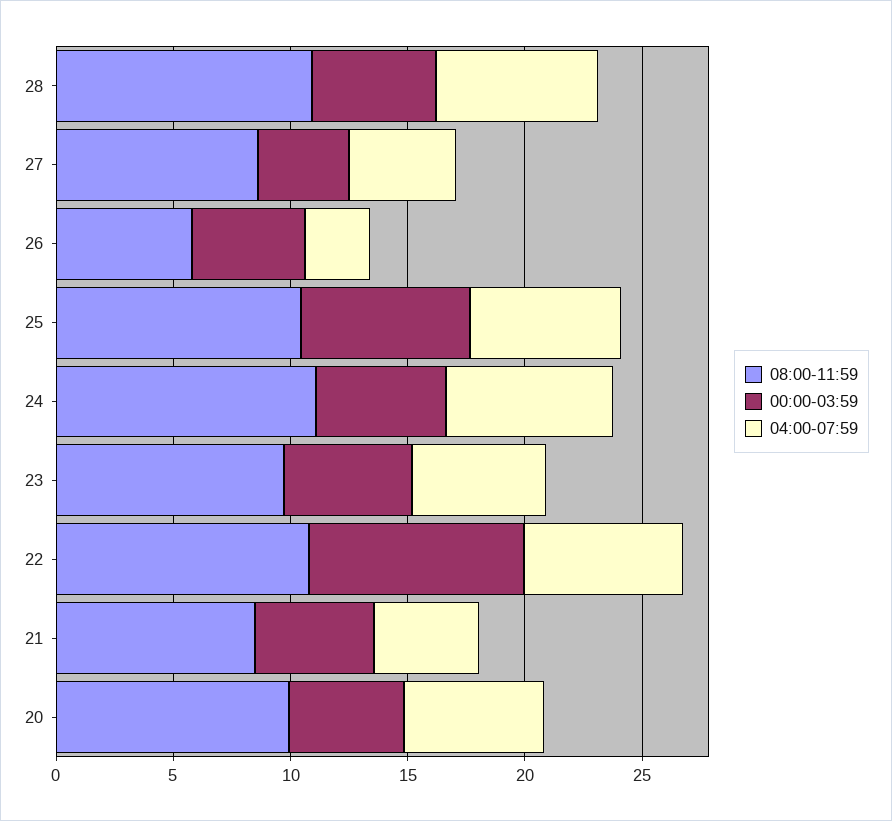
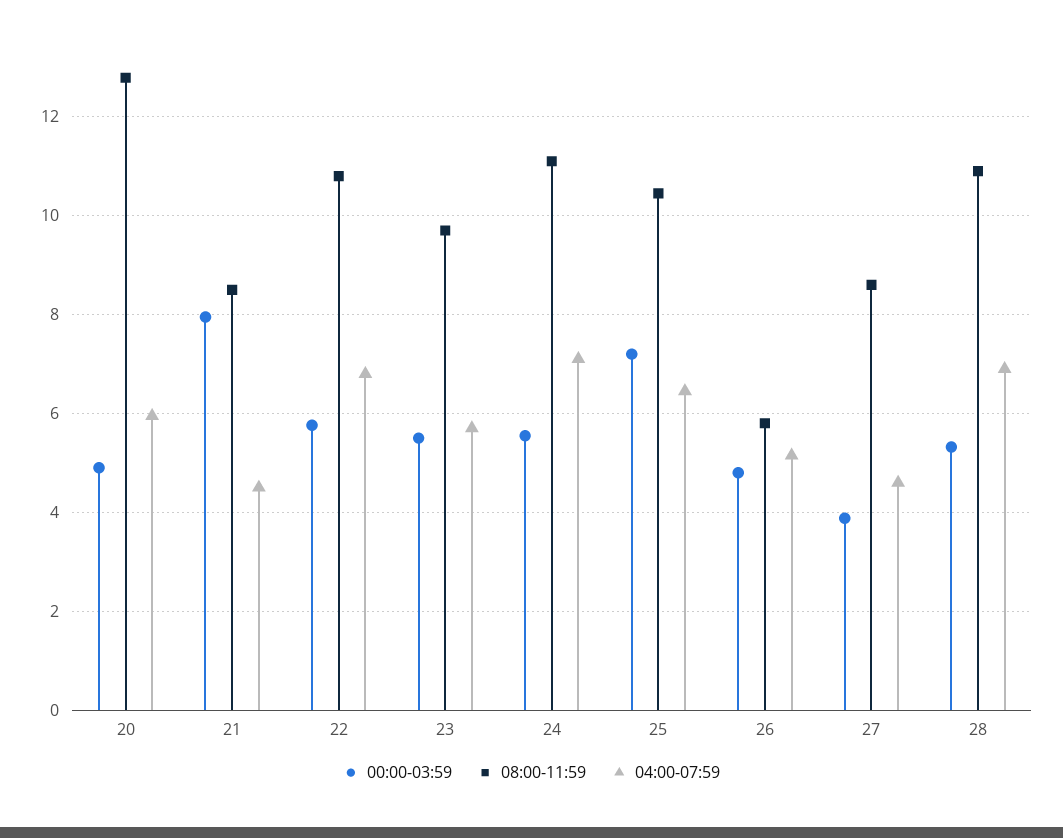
04:00-07:59, 26: 3 -> 5.2
00:00-03:59, 22: 9 -> 5.8
00:00-03:59, 21: 5 -> 8
08:00-11:59, 20: 10 -> 12.8

